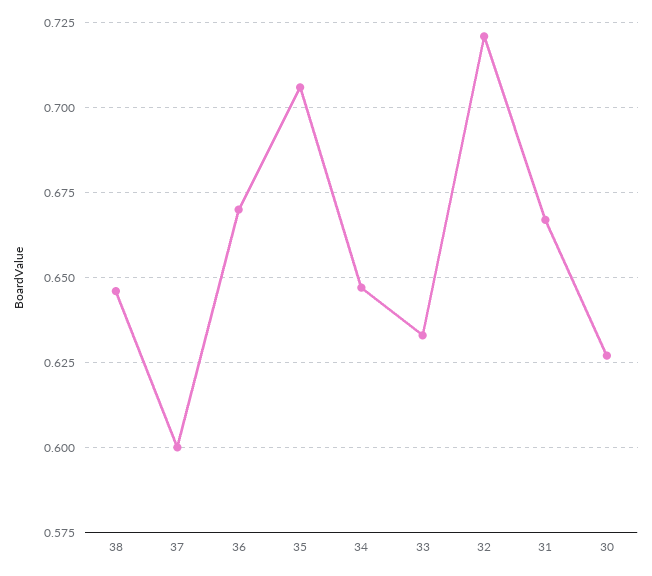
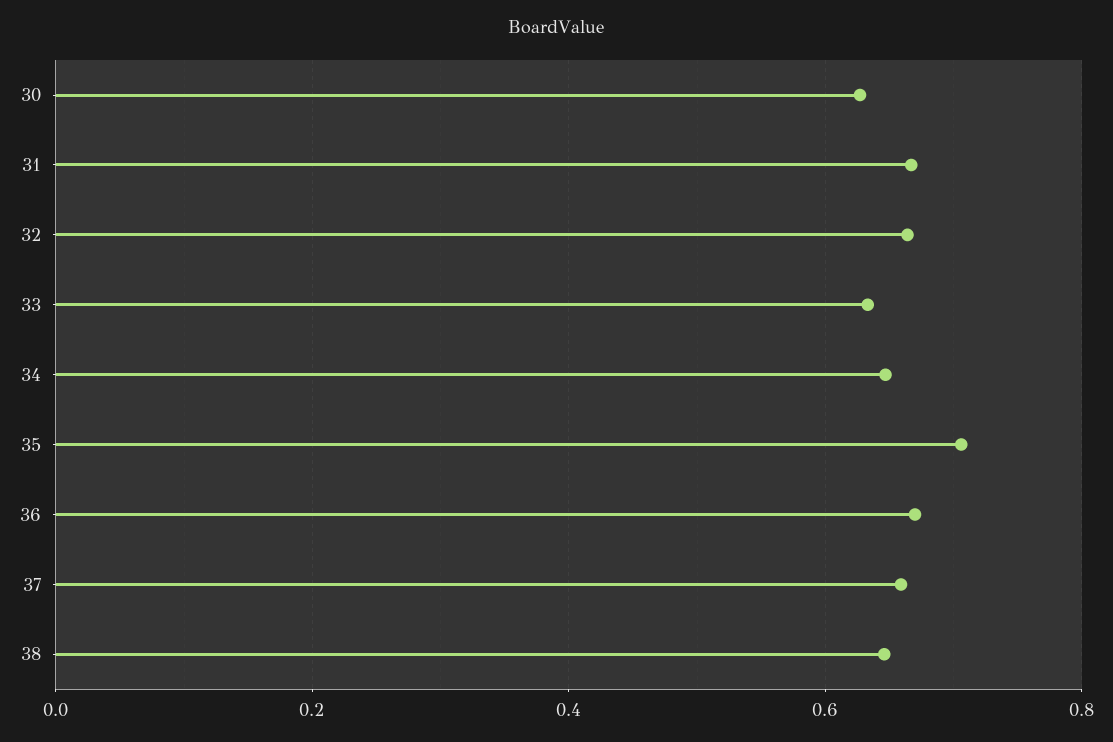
37: 0.6 -> 0.66
32: 0.72 -> 0.66

